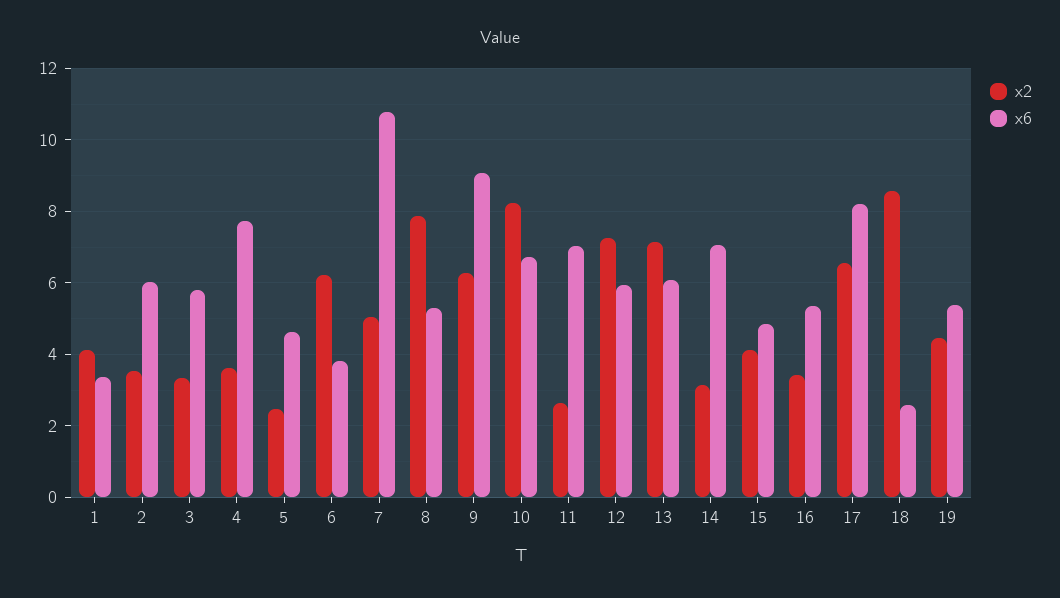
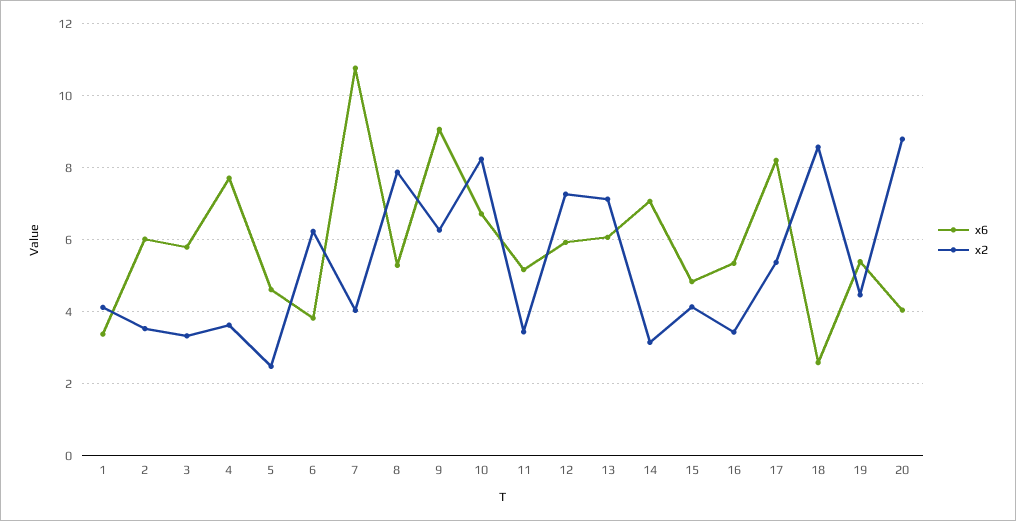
x2, 7: 5 -> 4
x2, 11: 2.6 -> 3.4
x6, 11: 7 -> 5.2
x2, 17: 6.6 -> 5.4
x6, 20: none -> 4
x2, 20: none -> 8.8

